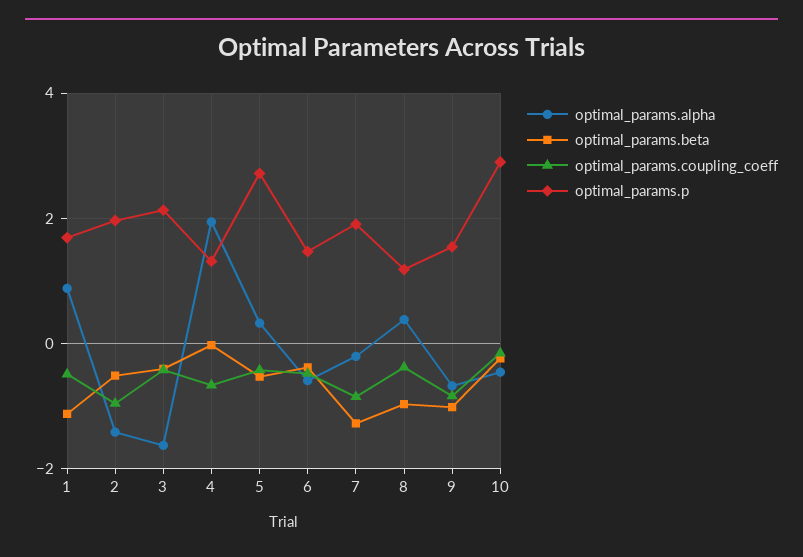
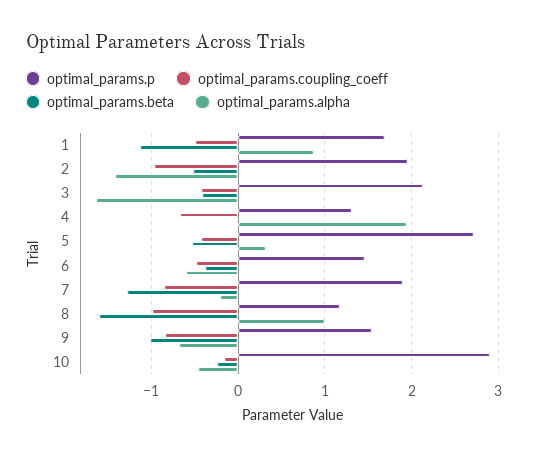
optimal_params.alpha, 8: 0.4 -> 1
optimal_params.beta, 8: -1 -> -1.6
optimal_params.coupling_coeff, 8: -0.4 -> -1

